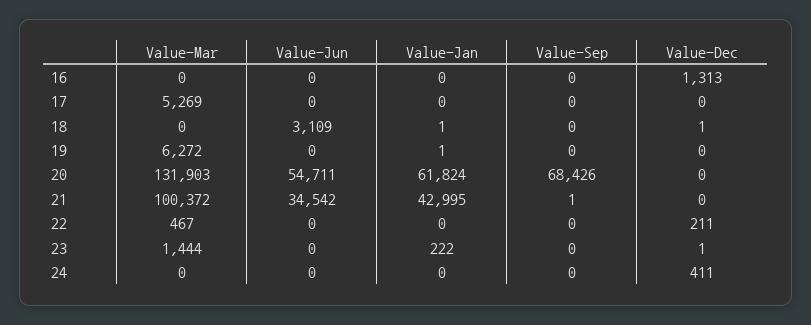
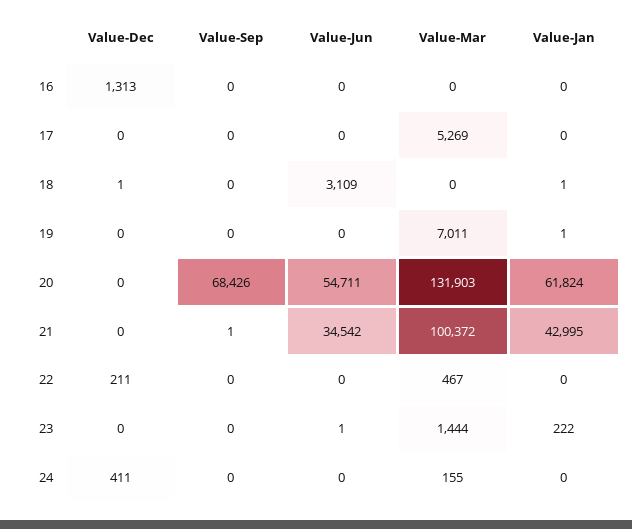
Value-Mar, 19: 6272 -> 7011
Value-Jun, 23: 0 -> 1
Value-Dec, 23: 1 -> 0
Value-Mar, 24: 0 -> 155

